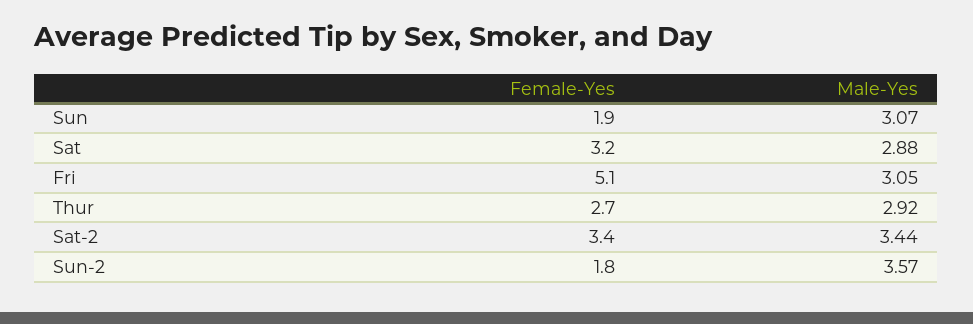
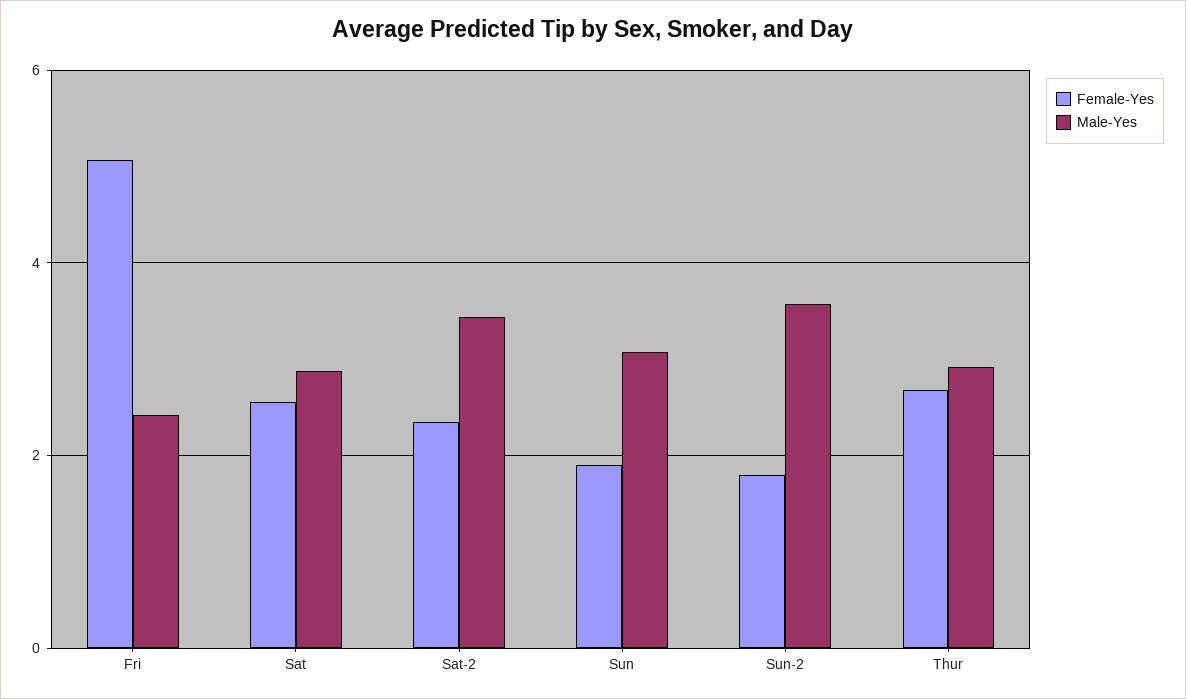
Female-Yes, Sat: 3.2 -> 2.6
Male-Yes, Fri: 3.05 -> 2.4
Female-Yes, Sat-2: 3.4 -> 2.4

